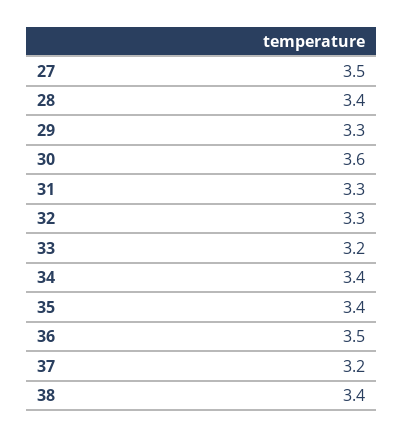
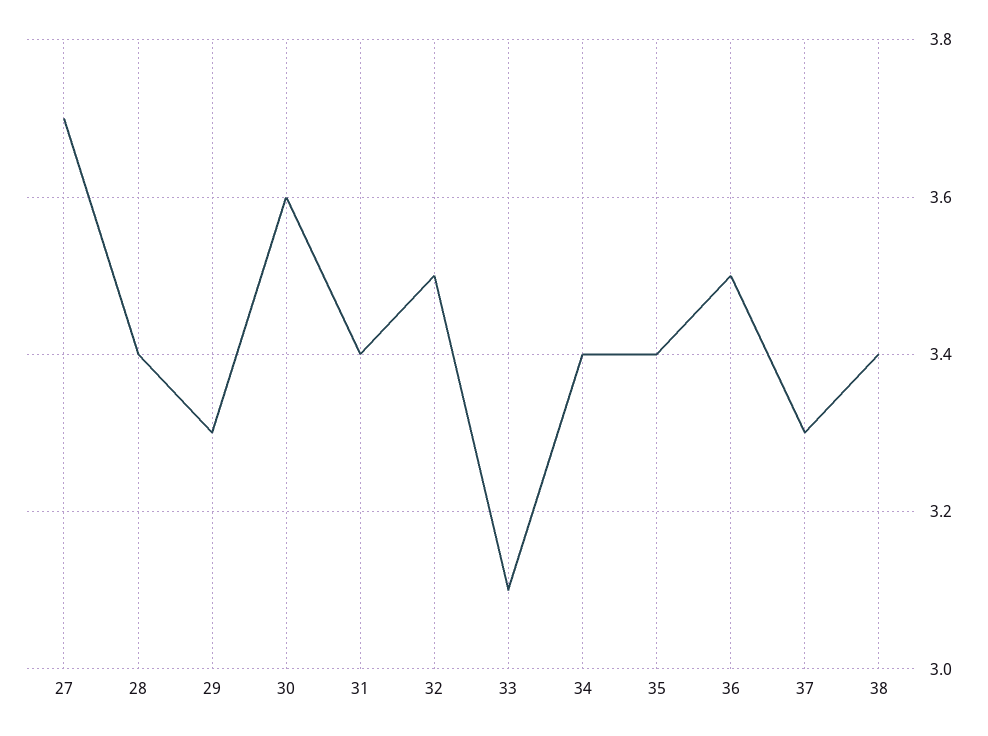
27: 3.5 -> 3.7
31: 3.3 -> 3.4
32: 3.3 -> 3.5
33: 3.2 -> 3.1
37: 3.2 -> 3.3

